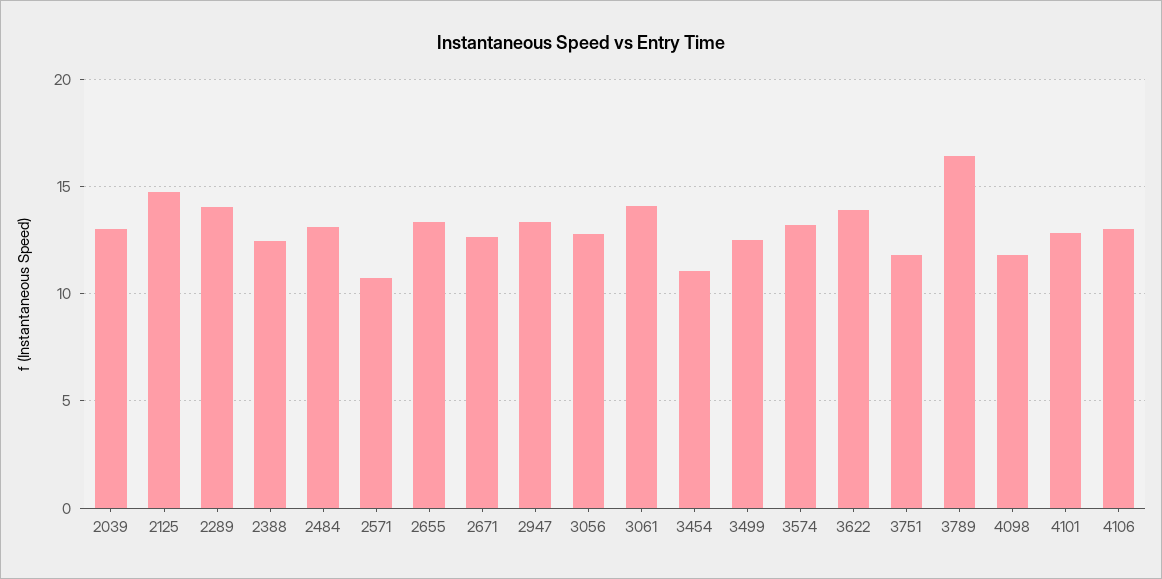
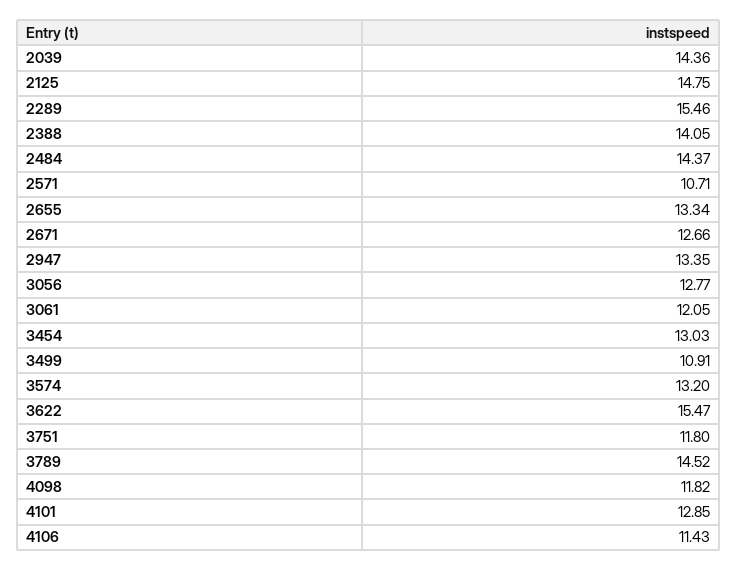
2039: 13 -> 14.36
2289: 14 -> 15.46
2388: 12.5 -> 14.05
2484: 13 -> 14.37
3061: 14 -> 12.05
3454: 11 -> 13.03
3499: 12.5 -> 10.91
3622: 14 -> 15.47
3789: 16.5 -> 14.52
4106: 13 -> 11.43

